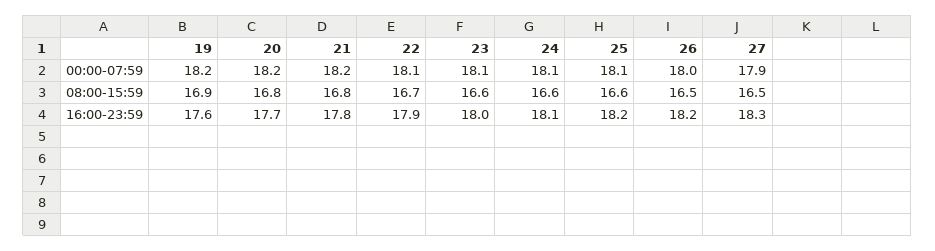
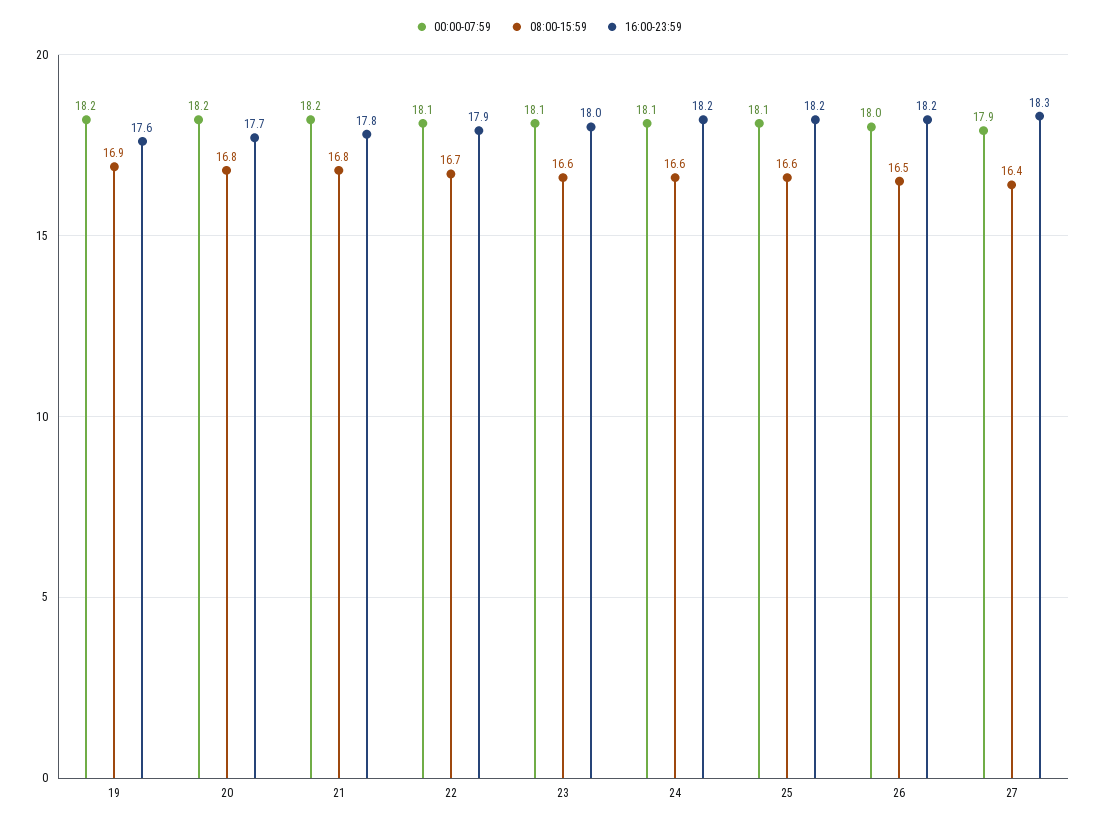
08:00-15:59, 27: 16.5 -> 16.4
16:00-23:59, 24: 18.1 -> 18.2

